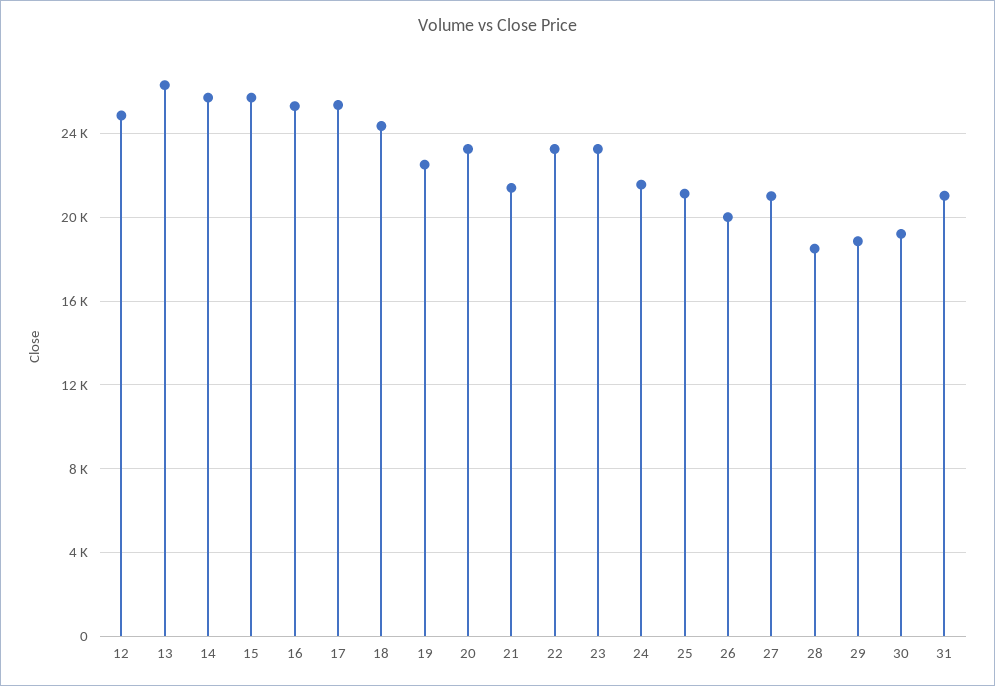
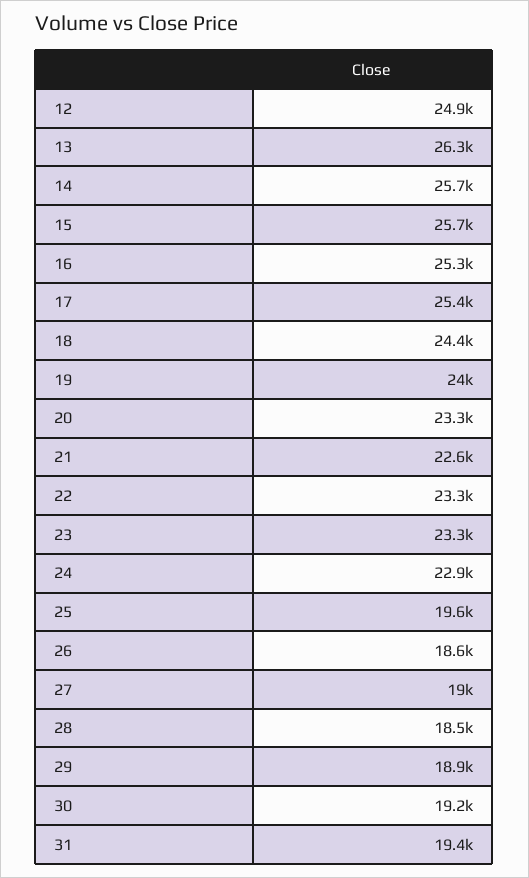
19: 22500 -> 24000
21: 21500 -> 22600
24: 21500 -> 22900
25: 21000 -> 19600
26: 20000 -> 18600
27: 21000 -> 19000
31: 21000 -> 19400

